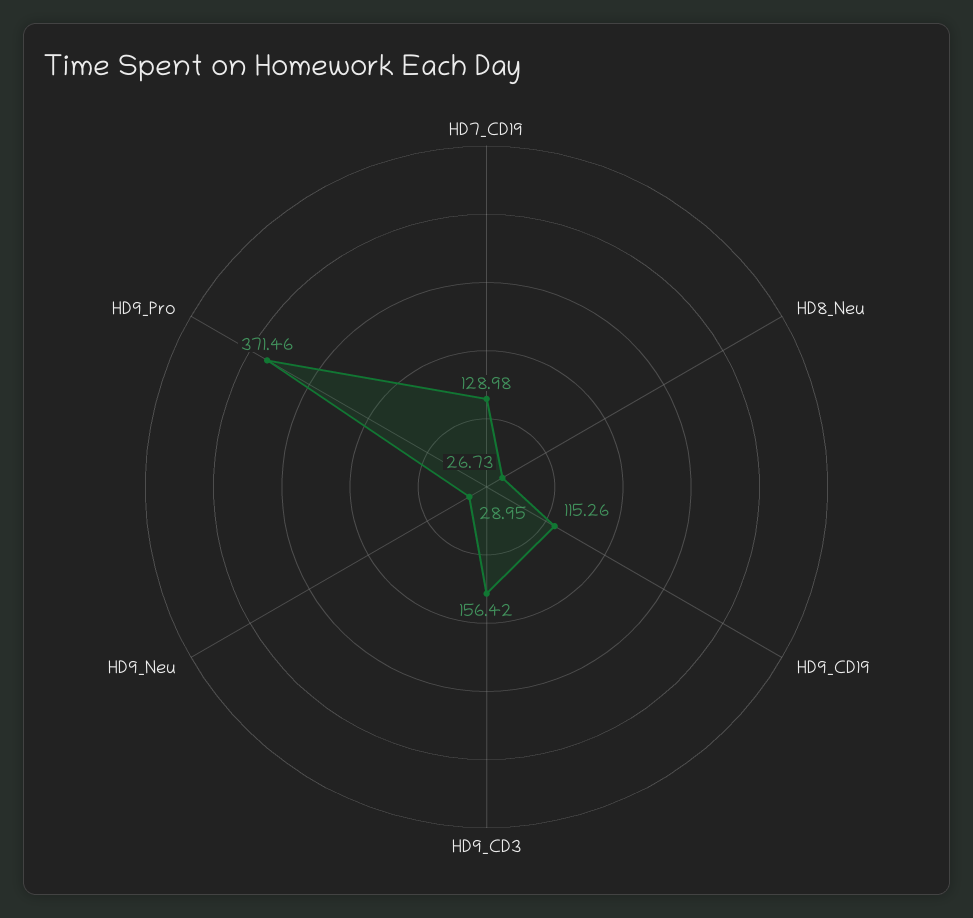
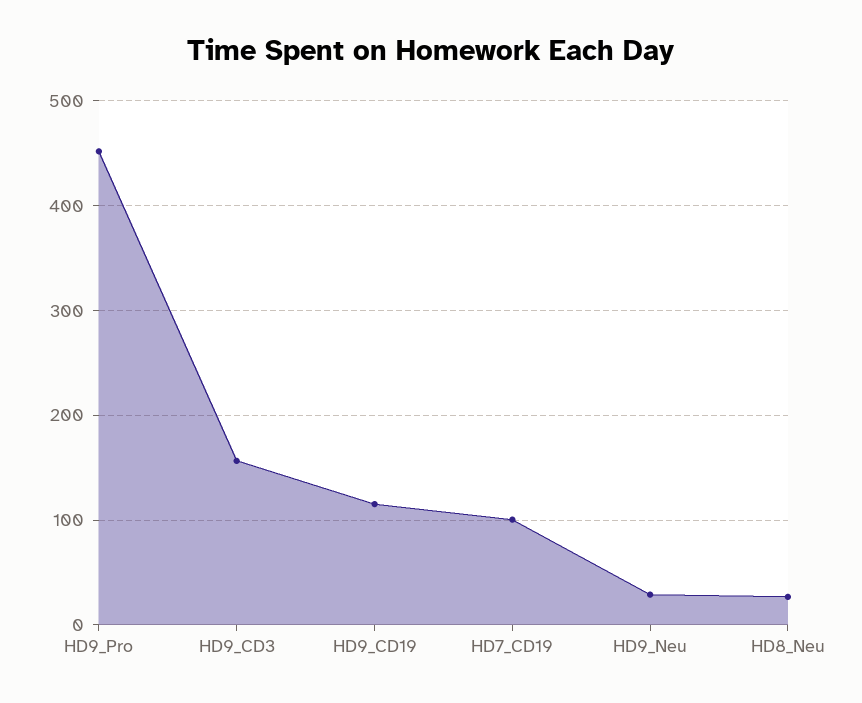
HD7_CD19: 128.98 -> 100
HD9_Pro: 371.46 -> 450

